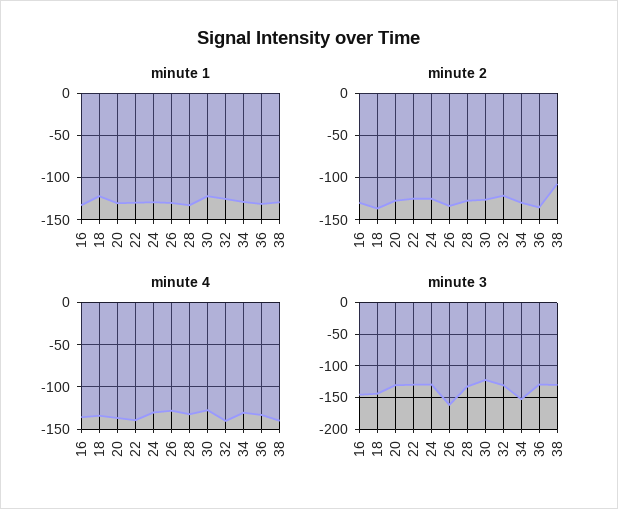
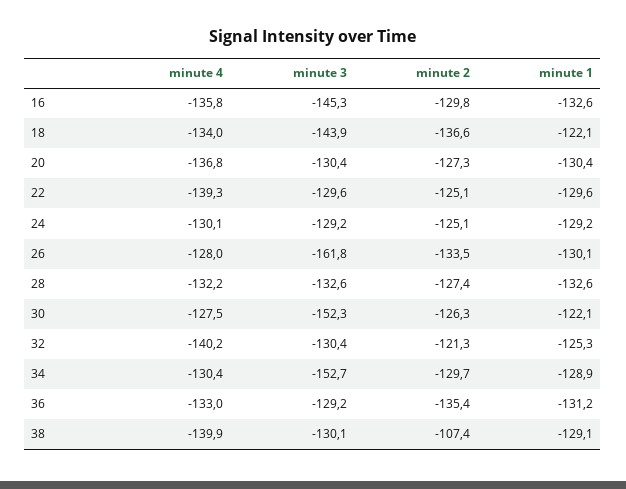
minute 3, 30: -120 -> -152.3

